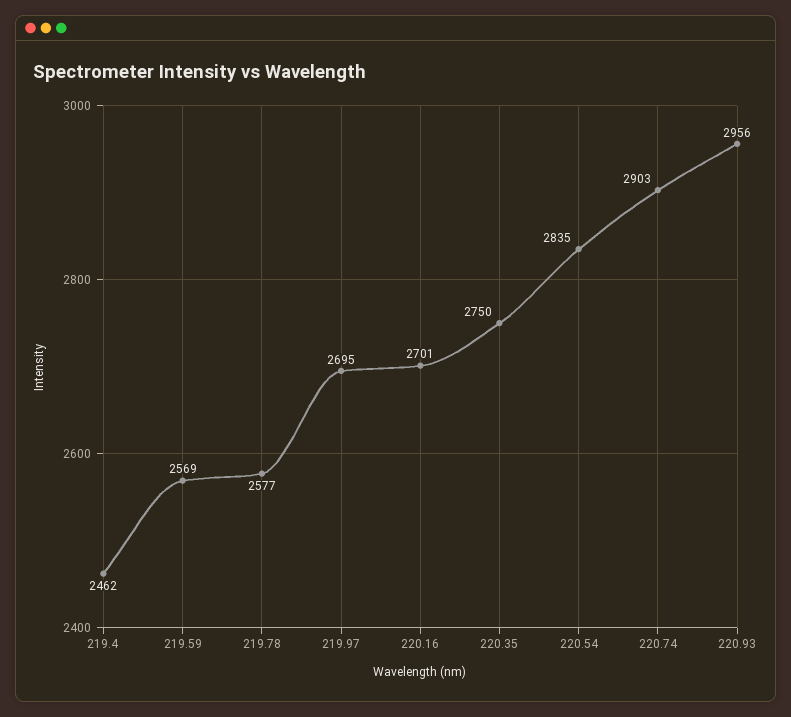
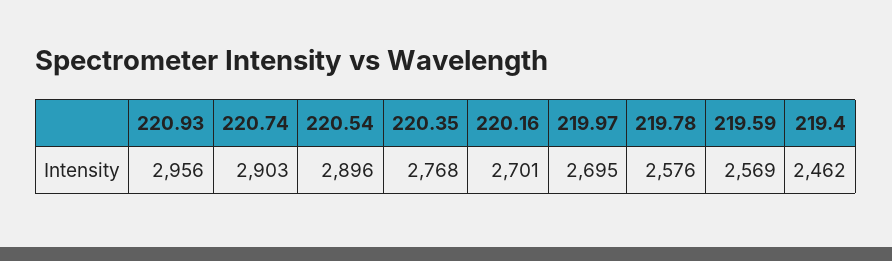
219.78: 2577 -> 2576
220.35: 2750 -> 2768
220.54: 2835 -> 2896

